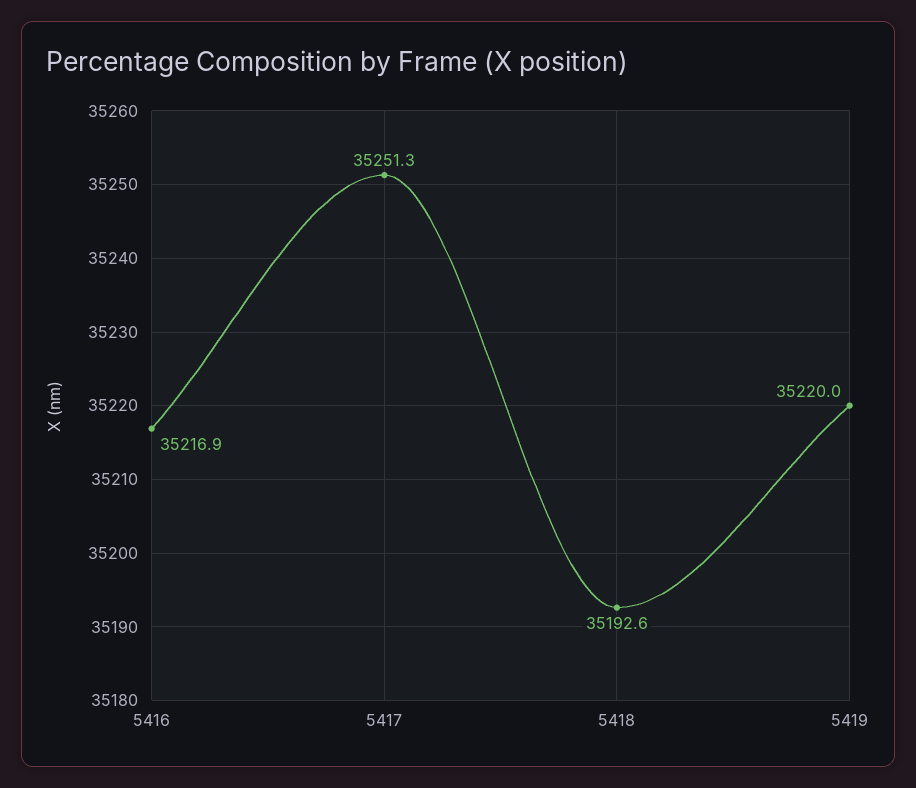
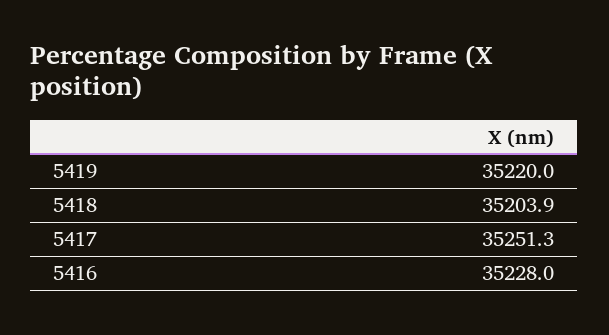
5416: 35216.9 -> 35228
5418: 35192.6 -> 35203.9

